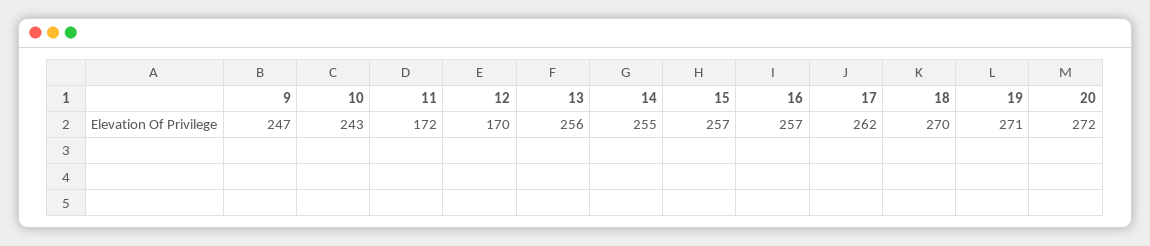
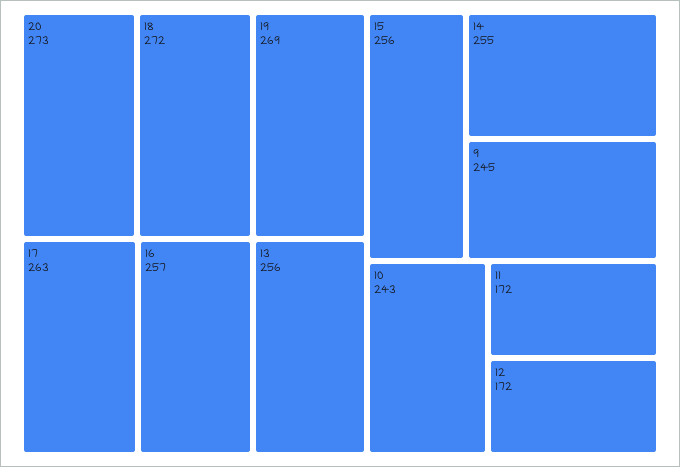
9: 247 -> 245
12: 170 -> 172
15: 257 -> 256
17: 262 -> 263
18: 270 -> 272
19: 271 -> 269
20: 272 -> 273

